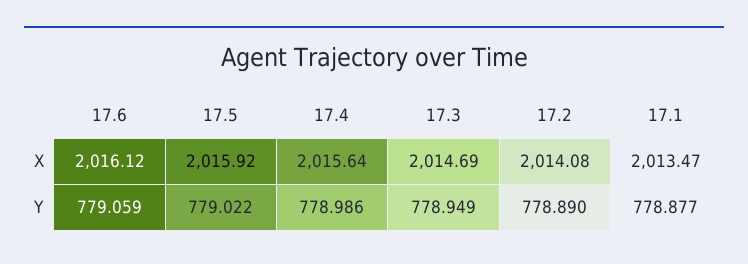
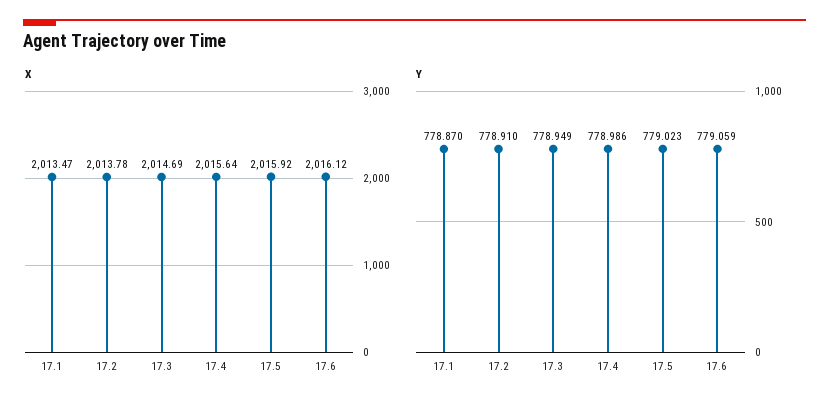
X, 17.2: 2014.08 -> 2013.78
Y, 17.5: 779.022 -> 779.023
Y, 17.2: 778.89 -> 778.91
Y, 17.1: 778.877 -> 778.87

